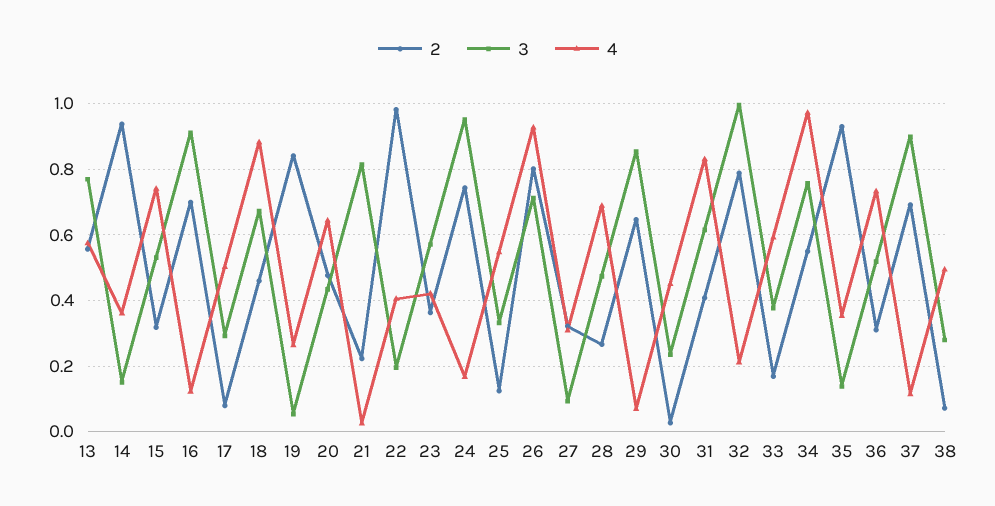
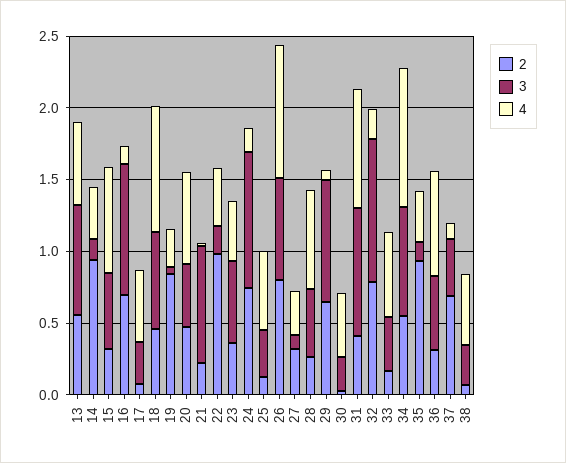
3, 31: 0.62 -> 0.9
3, 37: 0.9 -> 0.4

